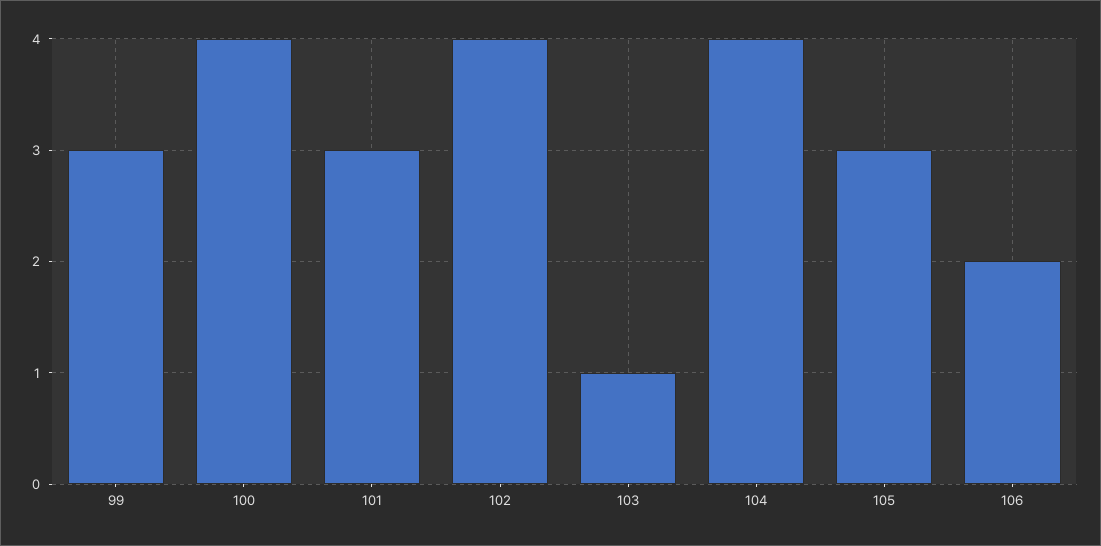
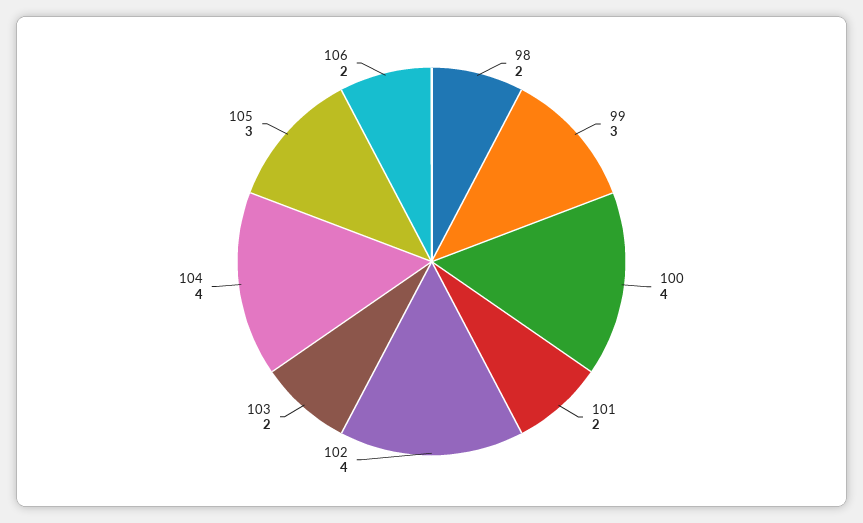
101: 3 -> 2
103: 1 -> 2
98: none -> 2

